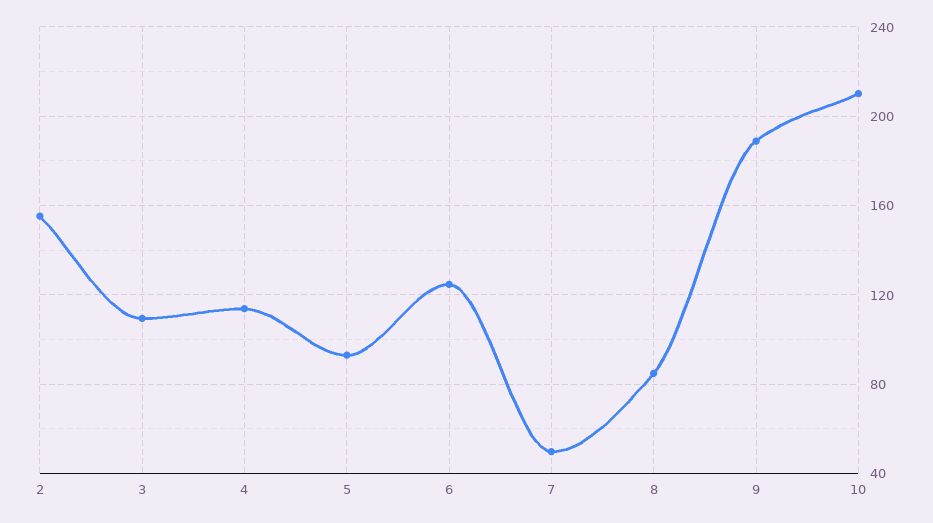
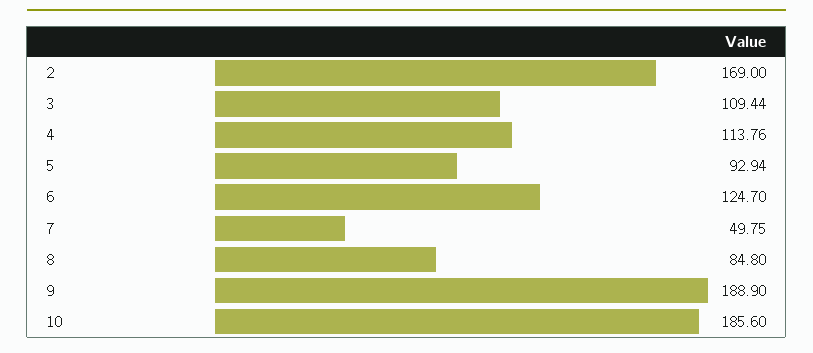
2: 155 -> 169
10: 210 -> 185.6

